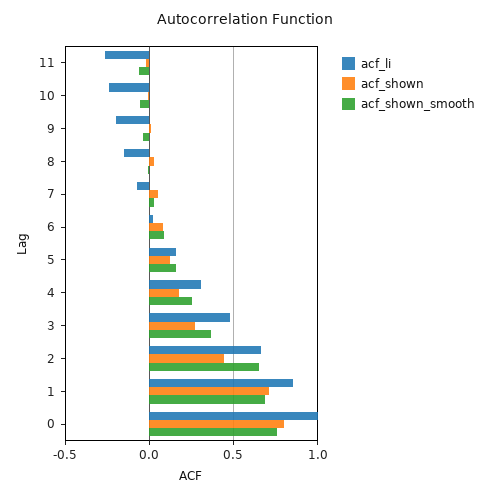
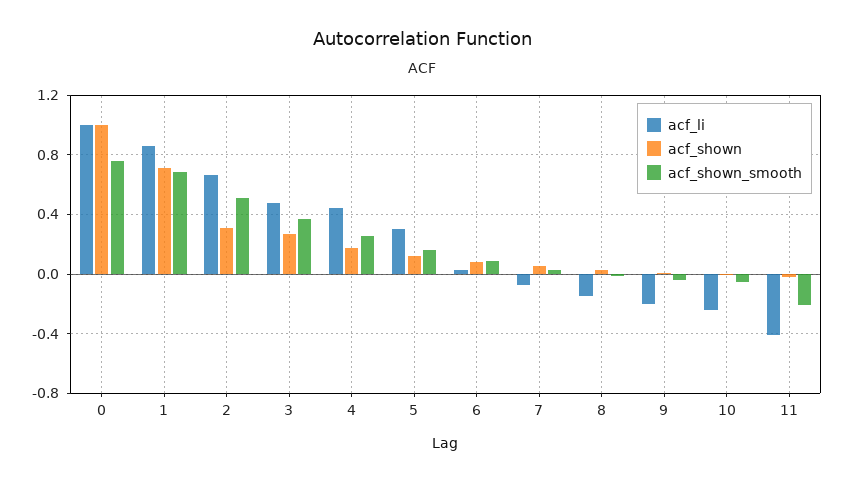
acf_li, 11: -0.25 -> -0.4
acf_shown_smooth, 11: -0.05 -> -0.2
acf_li, 5: 0.15 -> 0.3
acf_li, 4: 0.3 -> 0.45
acf_shown, 2: 0.45 -> 0.3
acf_shown_smooth, 2: 0.65 -> 0.5
acf_shown, 0: 0.8 -> 1

